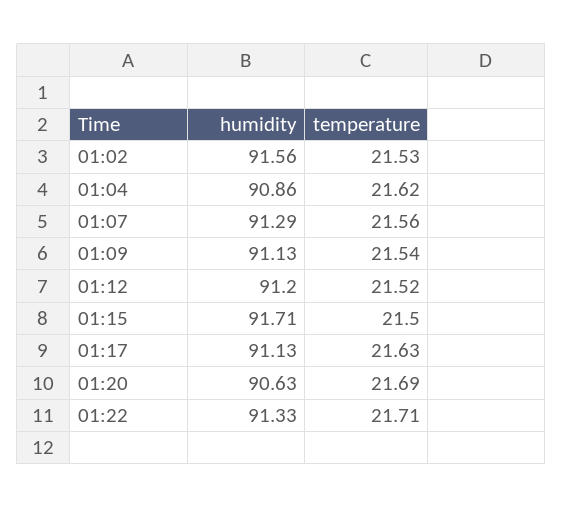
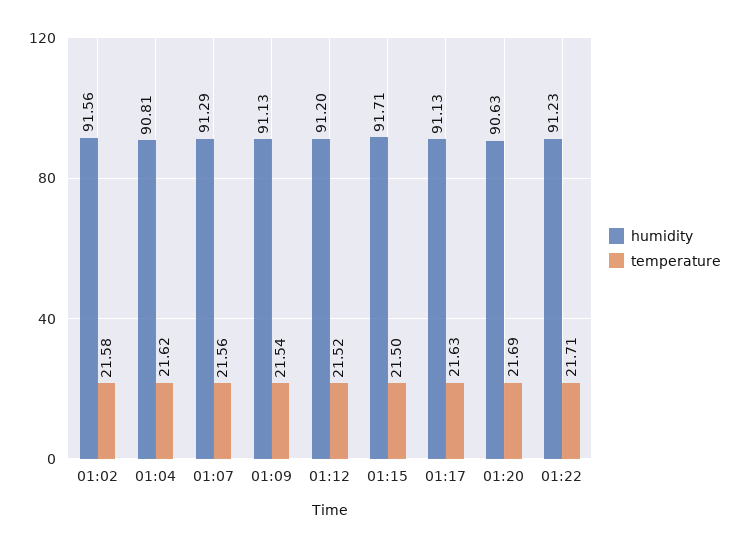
temperature, 01:02: 21.53 -> 21.58
humidity, 01:04: 90.86 -> 90.81
humidity, 01:22: 91.33 -> 91.23

